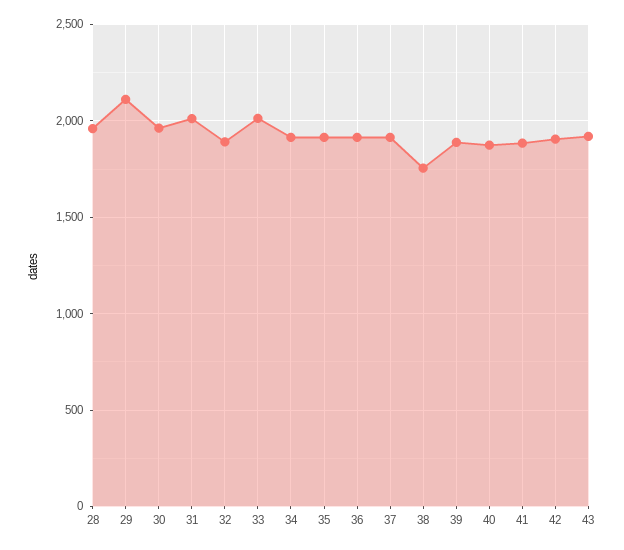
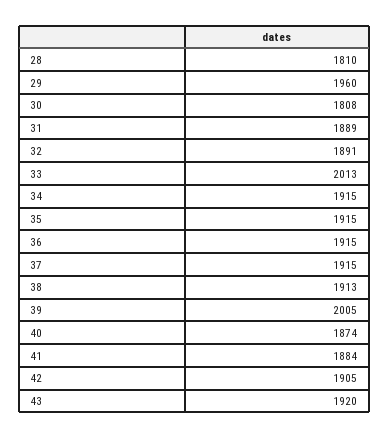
28: 1950 -> 1810
29: 2100 -> 1960
30: 1950 -> 1808
31: 2000 -> 1889
38: 1750 -> 1913
39: 1900 -> 2005

